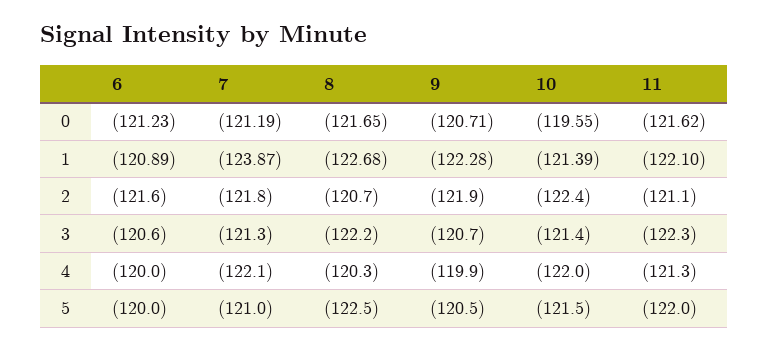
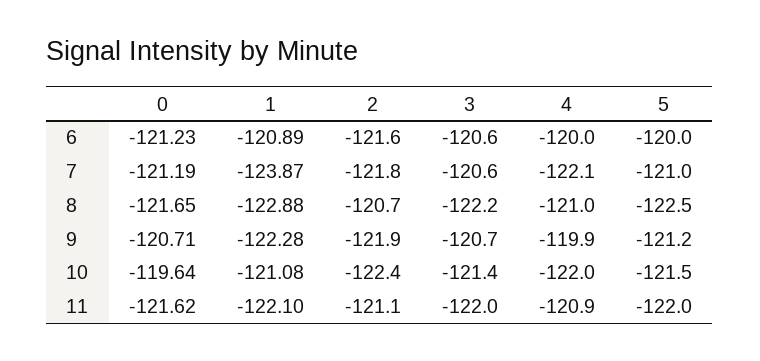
10, 0: -119.55 -> -119.64
8, 1: -122.68 -> -122.88
10, 1: -121.39 -> -121.08
7, 3: -121.3 -> -120.6
11, 3: -122.3 -> -122
8, 4: -120.3 -> -121
11, 4: -121.3 -> -120.9
9, 5: -120.5 -> -121.2

